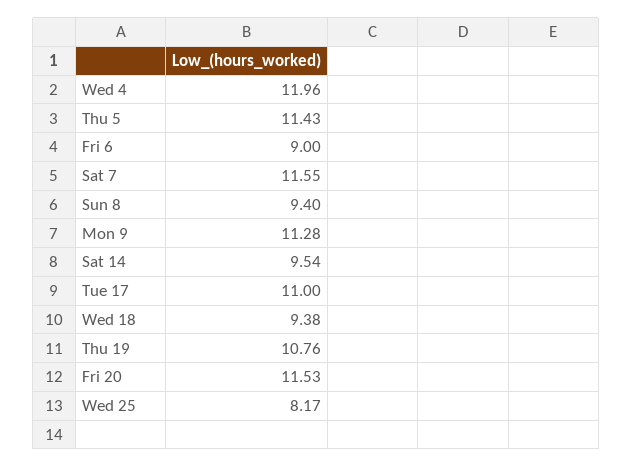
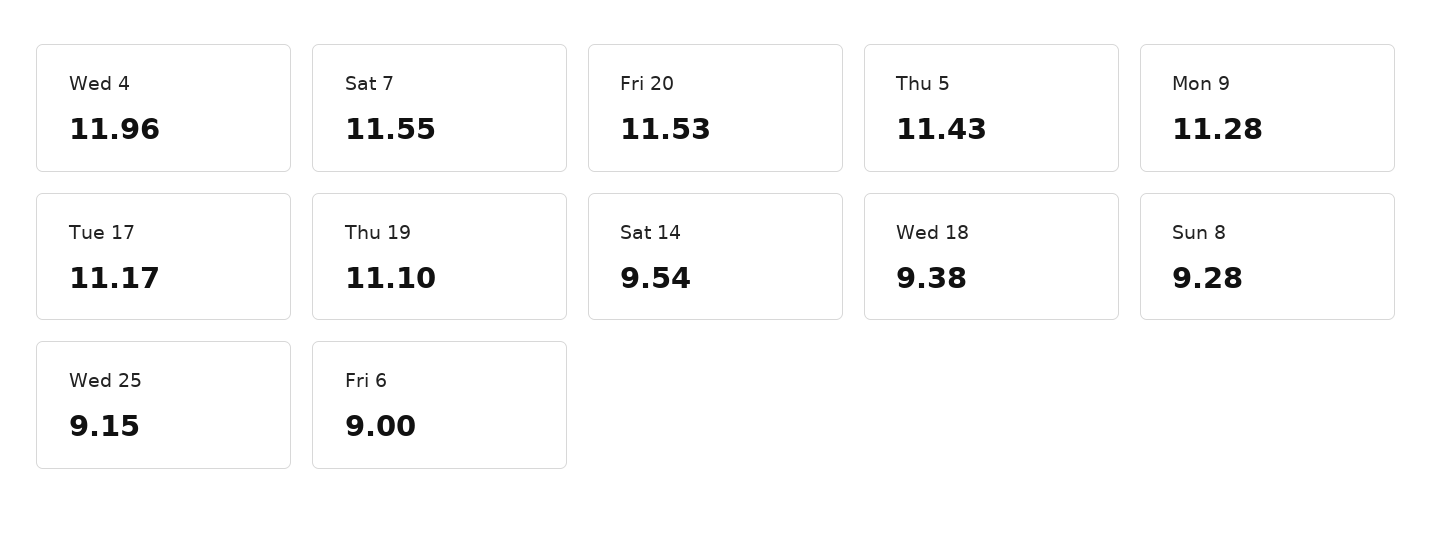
Sun 8: 9.4 -> 9.28
Tue 17: 11 -> 11.17
Thu 19: 10.76 -> 11.1
Wed 25: 8.17 -> 9.15

